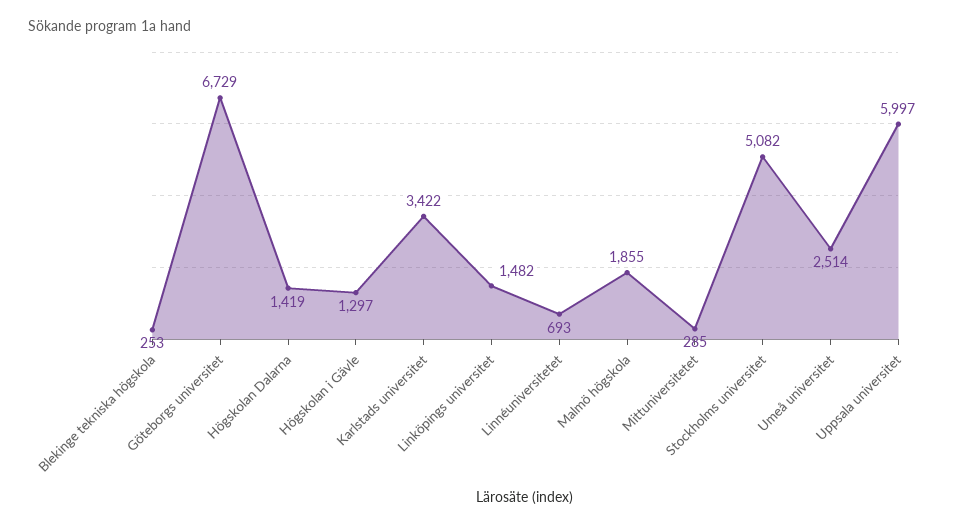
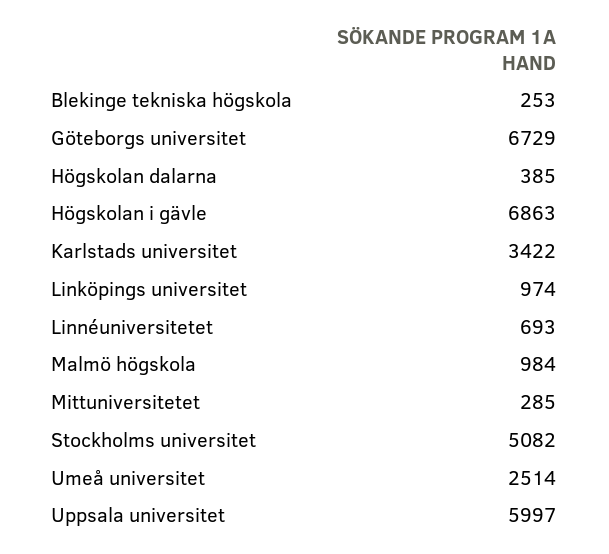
Högskolan Dalarna: 1419 -> 385
Högskolan i Gävle: 1297 -> 6863
Linköpings universitet: 1482 -> 974
Malmö högskola: 1855 -> 984

